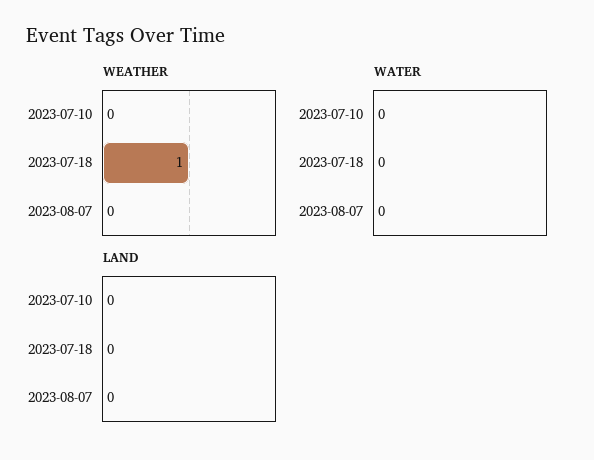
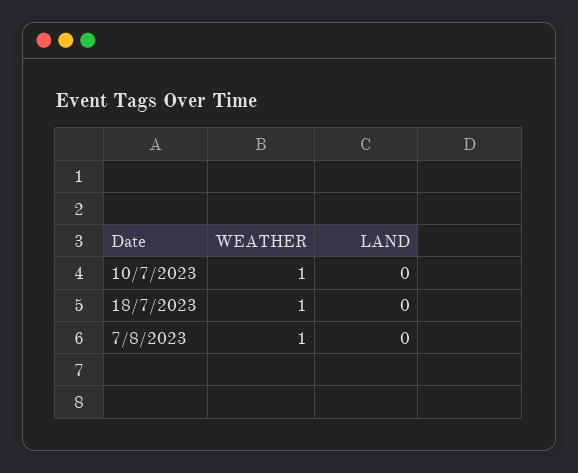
WEATHER, 2023-07-10: 0 -> 1
WEATHER, 2023-08-07: 0 -> 1
WATER, 2023-07-10: 0 -> none
WATER, 2023-07-18: 0 -> none
WATER, 2023-08-07: 0 -> none

